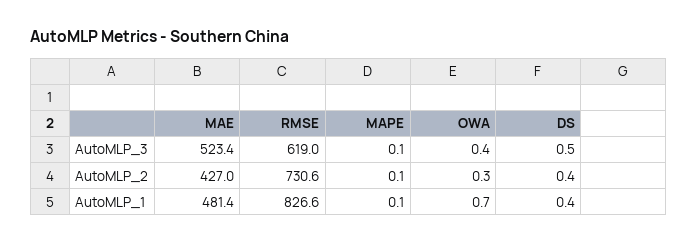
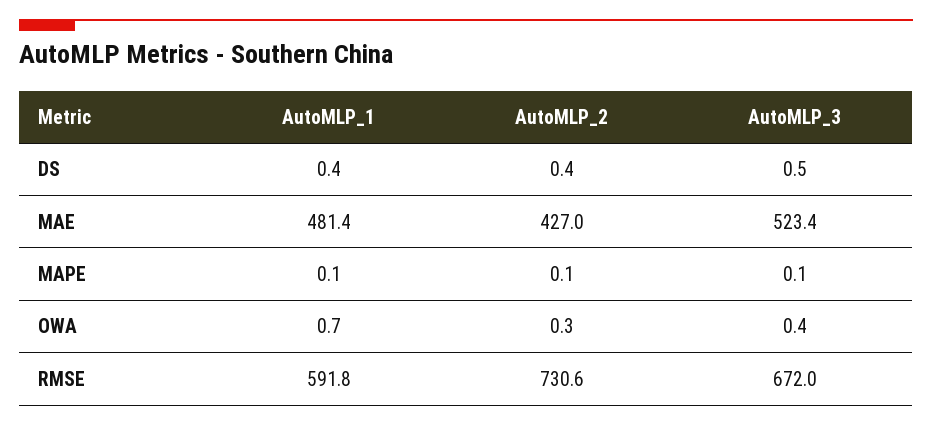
RMSE, AutoMLP_3: 619 -> 672
RMSE, AutoMLP_1: 826.6 -> 591.8

